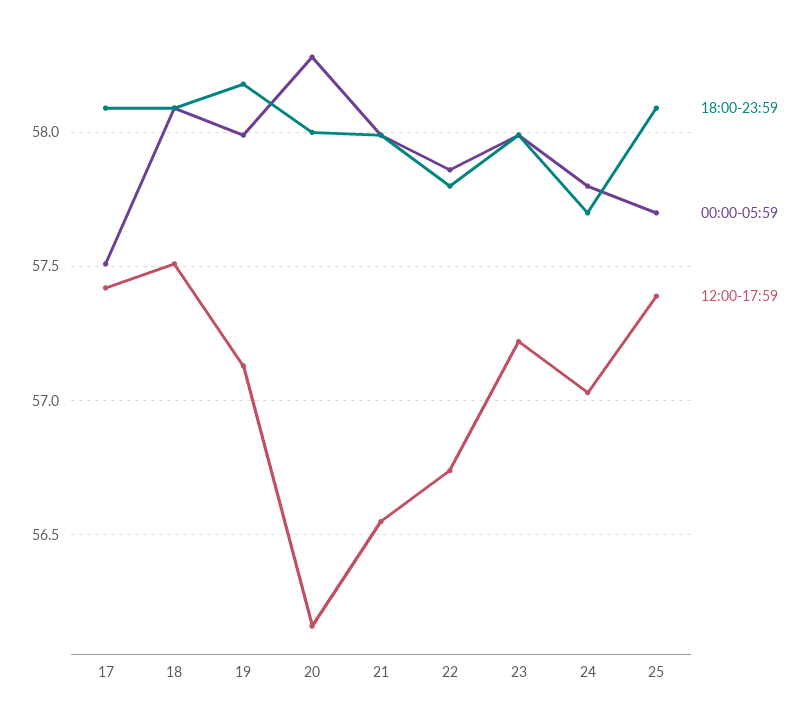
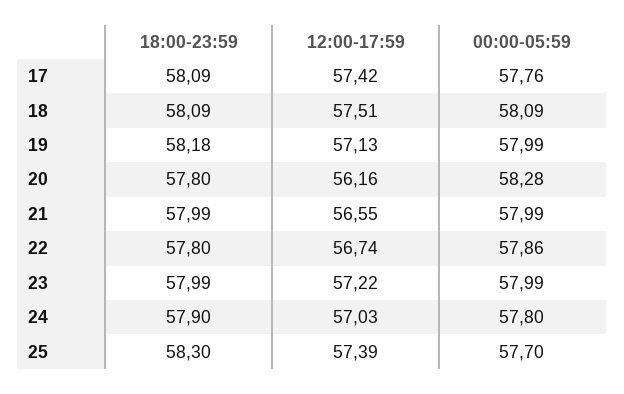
00:00-05:59, 17: 57.5 -> 57.76
18:00-23:59, 20: 58 -> 57.8
18:00-23:59, 24: 57.7 -> 57.9
18:00-23:59, 25: 58.1 -> 58.3

